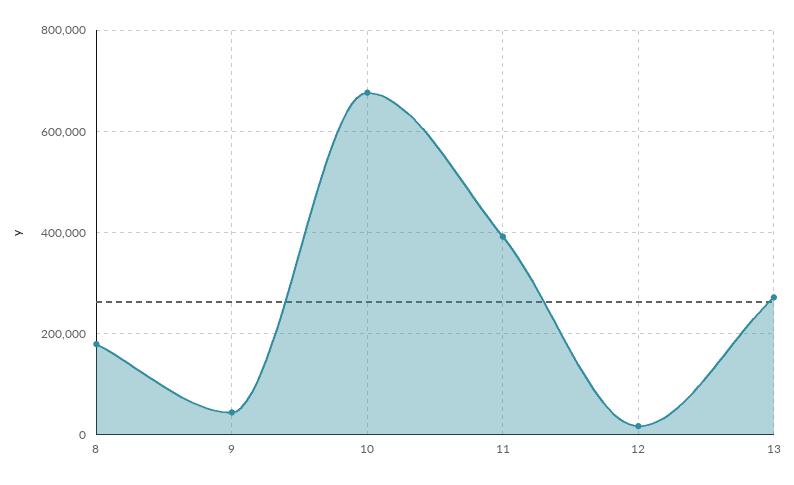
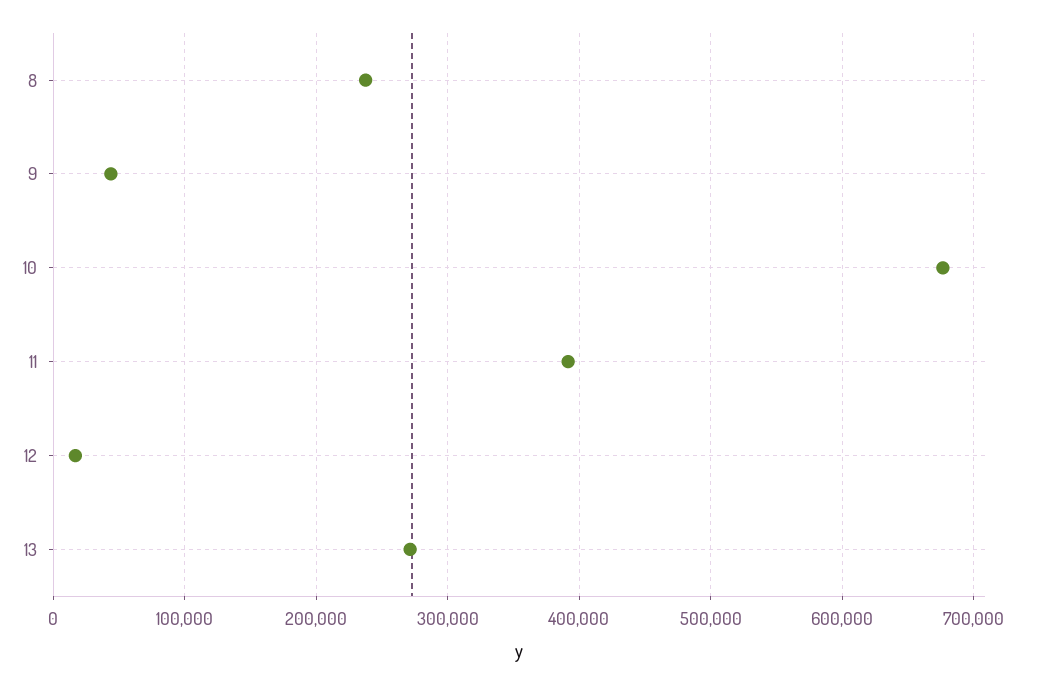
8: 180000 -> 240000

